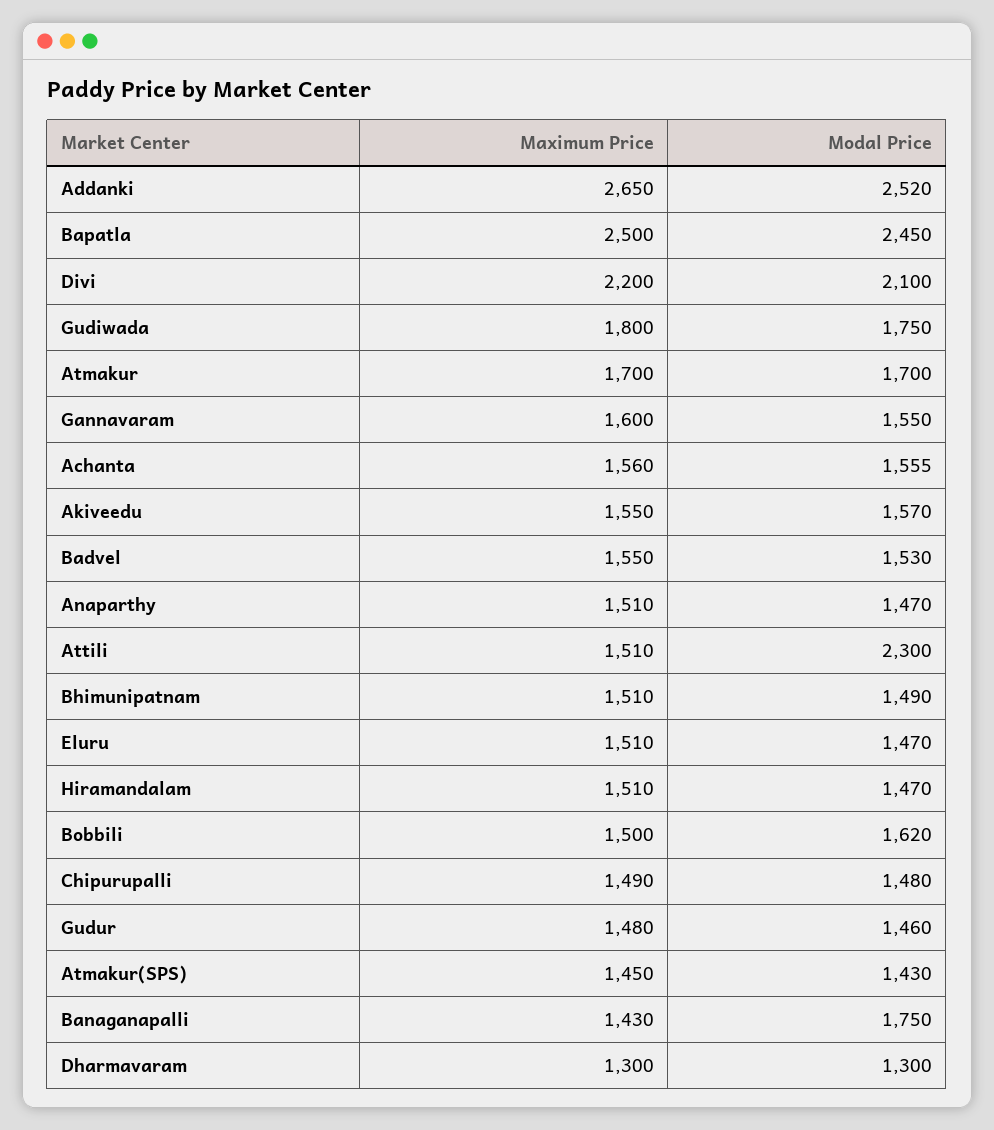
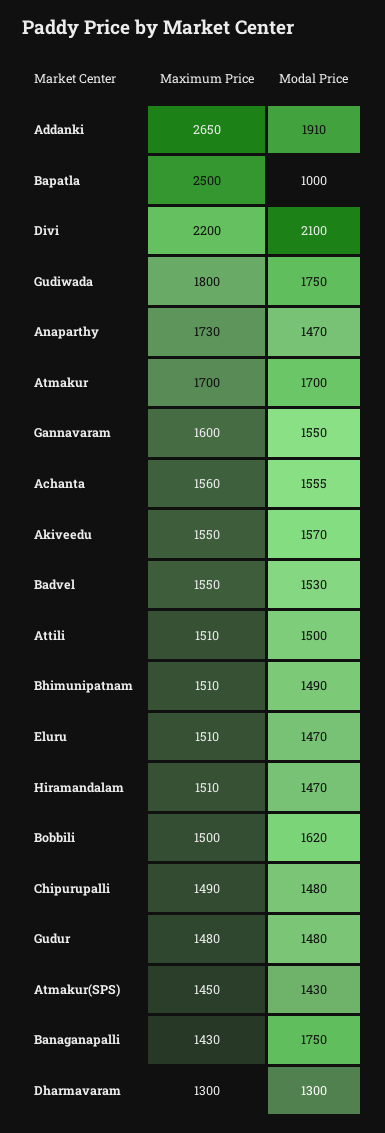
Modal Price, Addanki: 2520 -> 1910
Modal Price, Bapatla: 2450 -> 1000
Maximum Price, Anaparthy: 1510 -> 1730
Modal Price, Attili: 2300 -> 1500
Modal Price, Gudur: 1460 -> 1480

